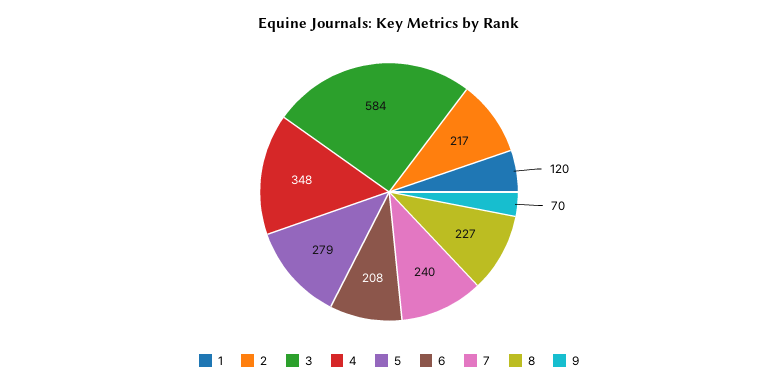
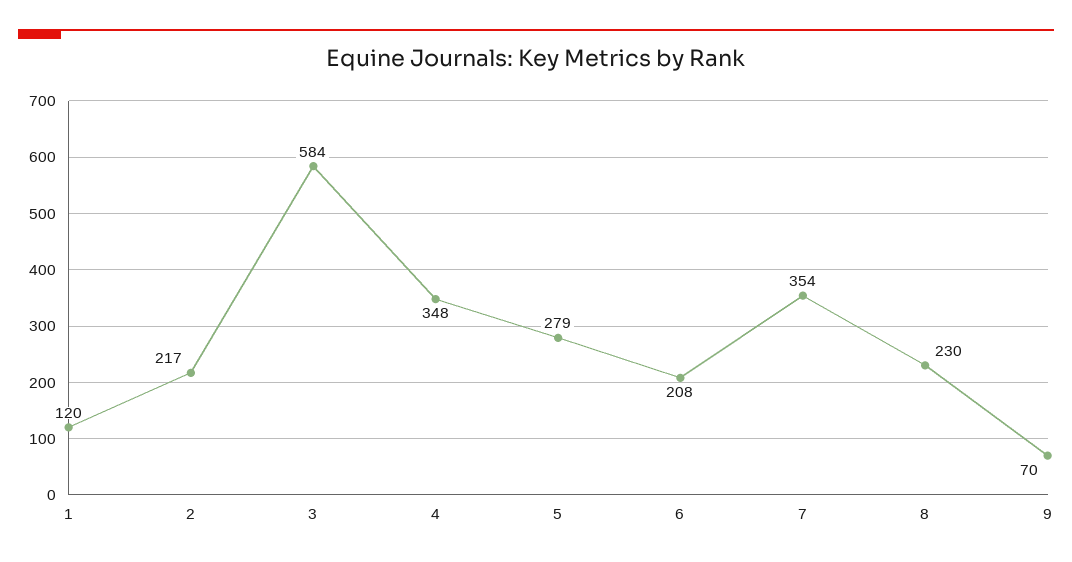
7: 240 -> 354
8: 227 -> 230

